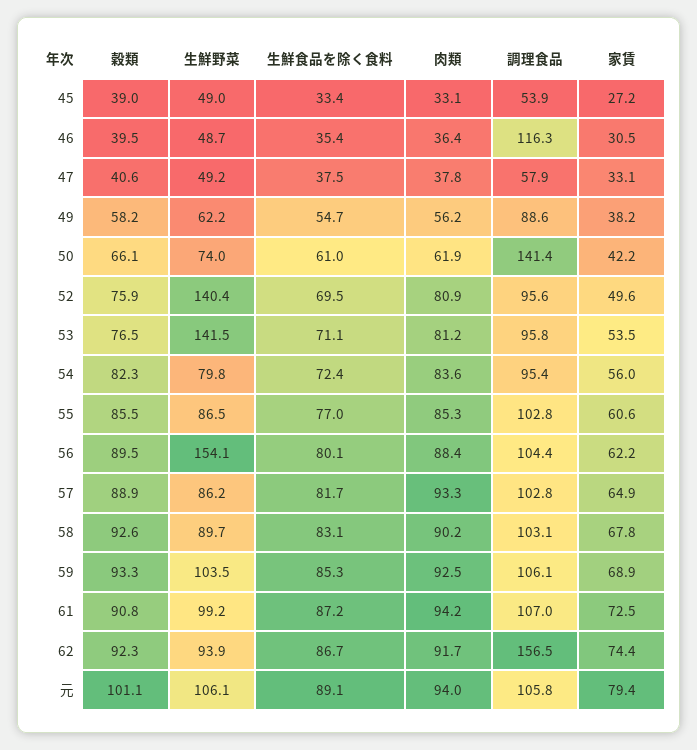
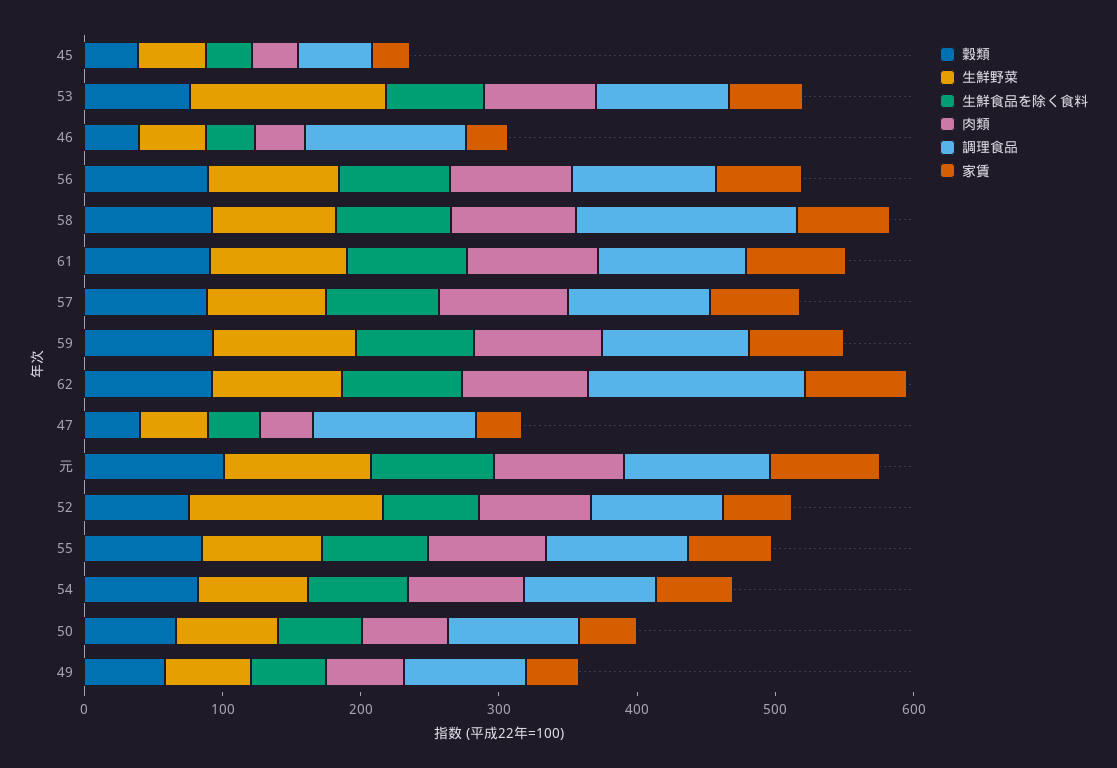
調理食品, 47: 57.9 -> 120
調理食品, 50: 141.4 -> 100
生鮮野菜, 56: 154.1 -> 100
調理食品, 58: 103.1 -> 160

